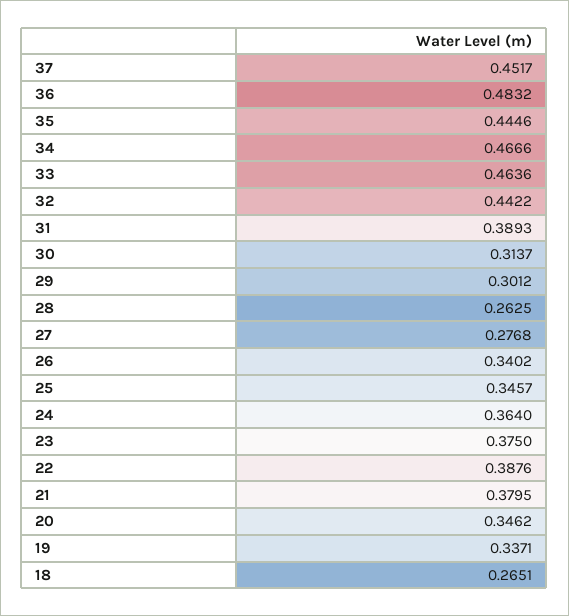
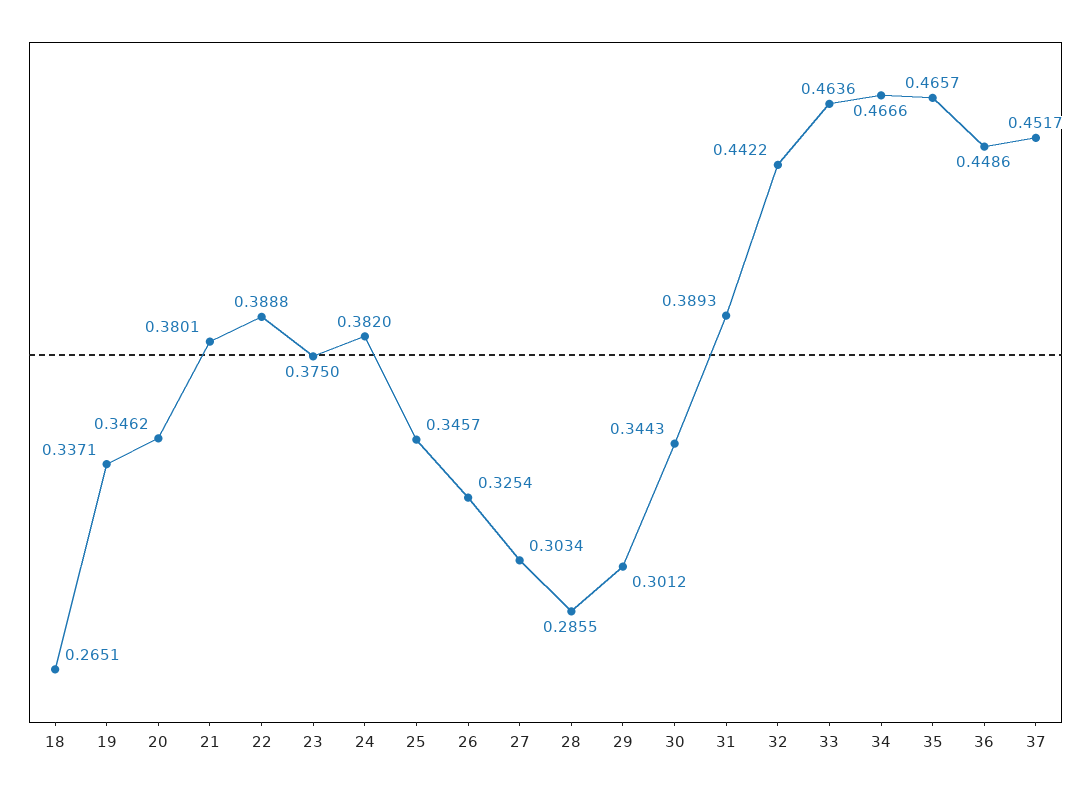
36: 0.4832 -> 0.4486
35: 0.4446 -> 0.4657
30: 0.3137 -> 0.3443
28: 0.2625 -> 0.2855
27: 0.2768 -> 0.3034
26: 0.3402 -> 0.3254
24: 0.364 -> 0.382
22: 0.3876 -> 0.3888
21: 0.3795 -> 0.3801

